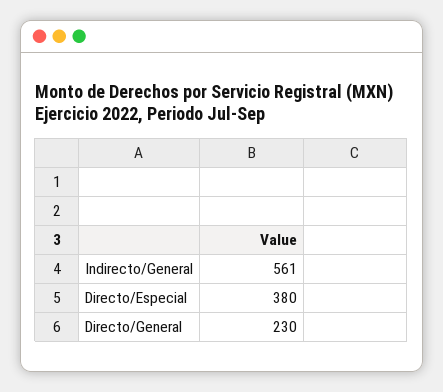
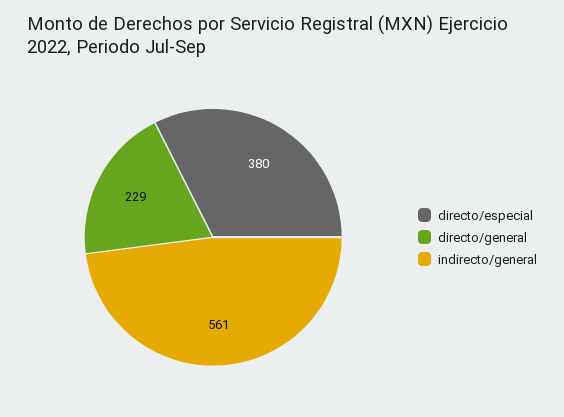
Directo/General: 230 -> 229

